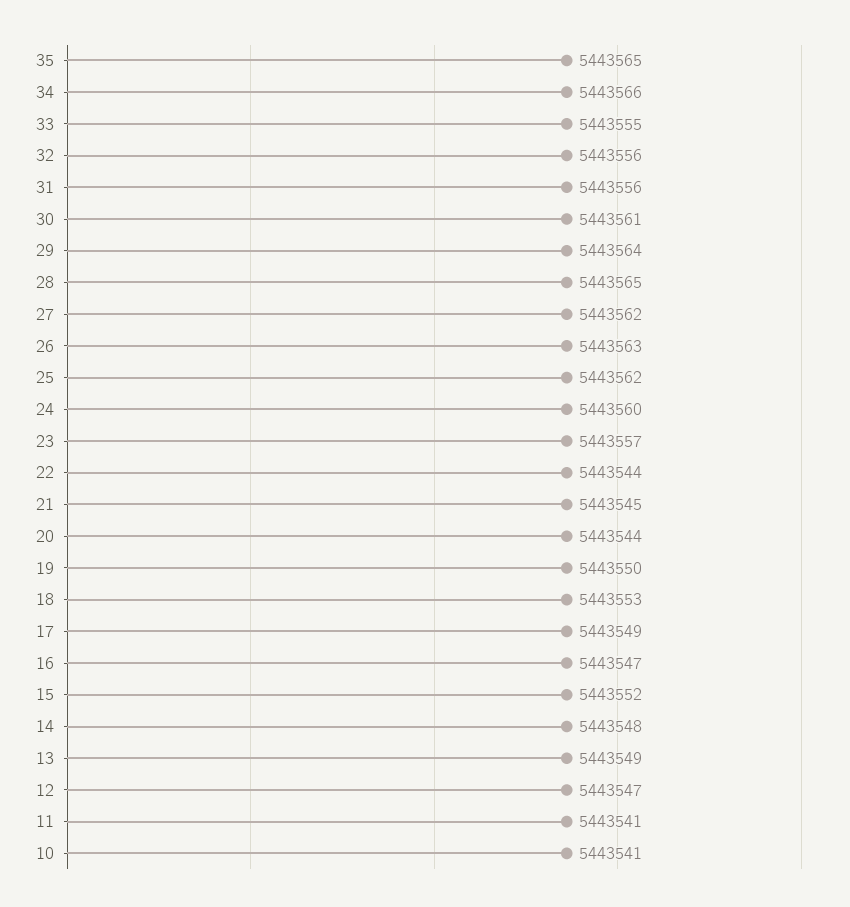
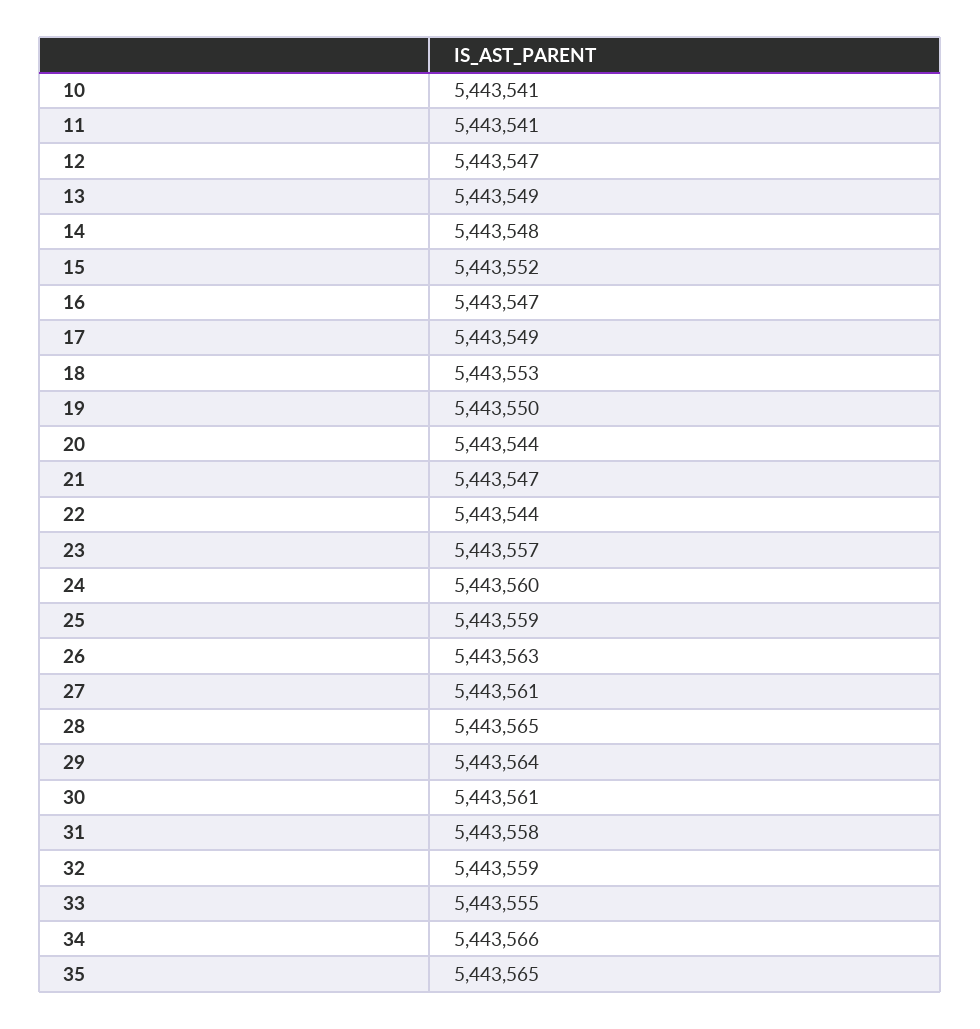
32: 5443556 -> 5443559
31: 5443556 -> 5443558
27: 5443562 -> 5443561
25: 5443562 -> 5443559
21: 5443545 -> 5443547

